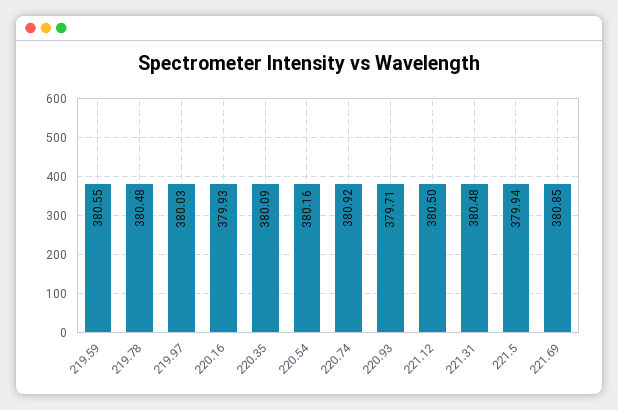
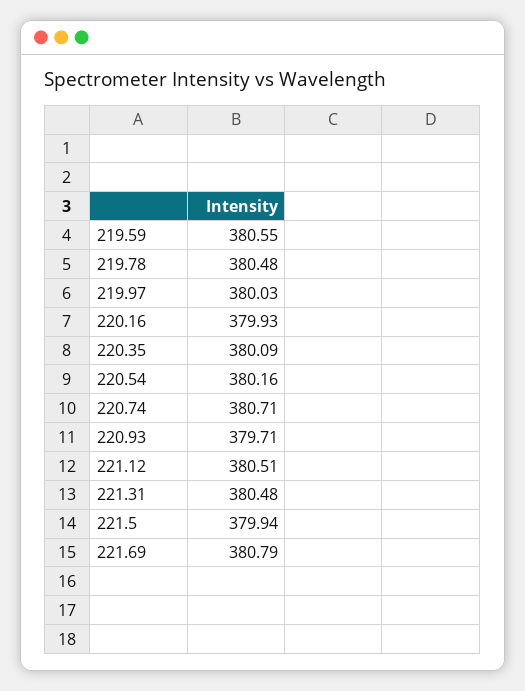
220.74: 380.92 -> 380.71
221.12: 380.5 -> 380.51
221.69: 380.85 -> 380.79

